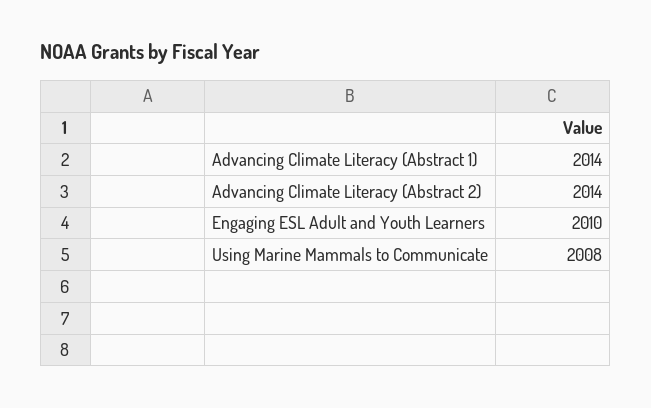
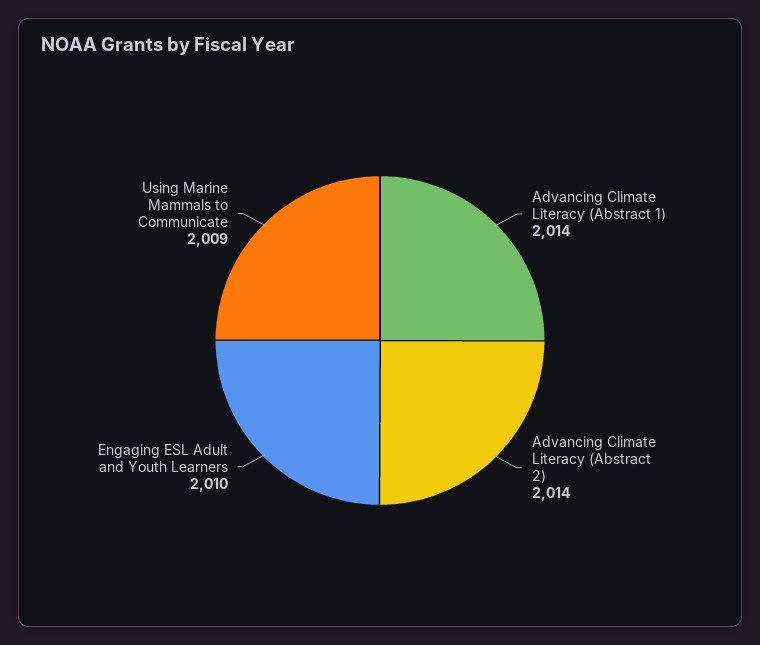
Using Marine Mammals to Communicate: 2008 -> 2009

